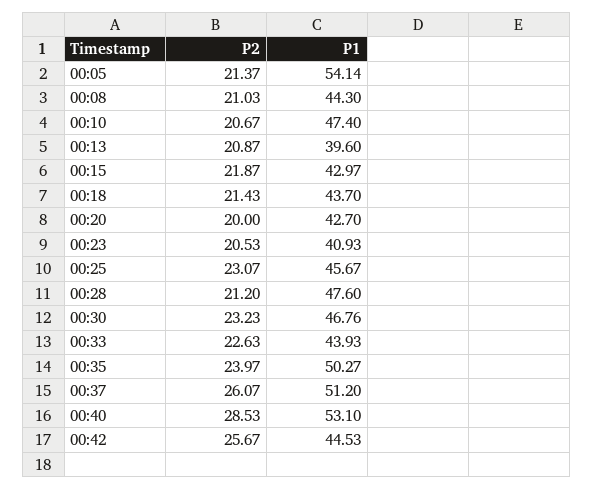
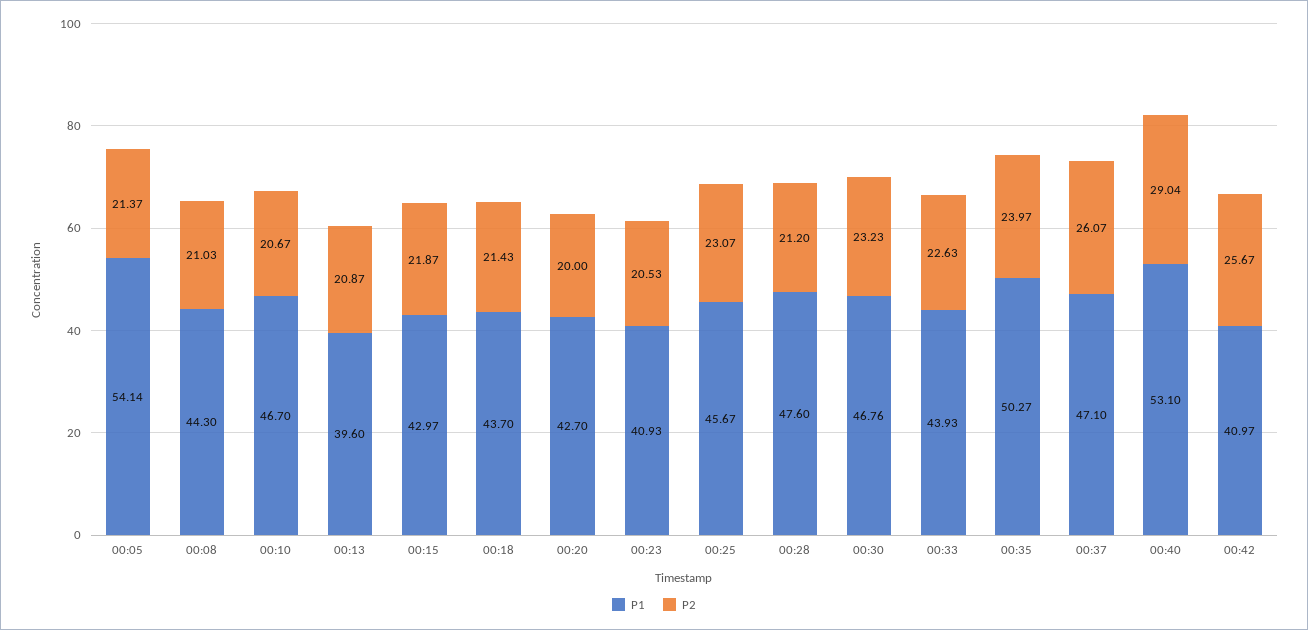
P1, 00:10: 47.4 -> 46.7
P1, 00:37: 51.2 -> 47.1
P2, 00:40: 28.53 -> 29.04
P1, 00:42: 44.53 -> 40.97

